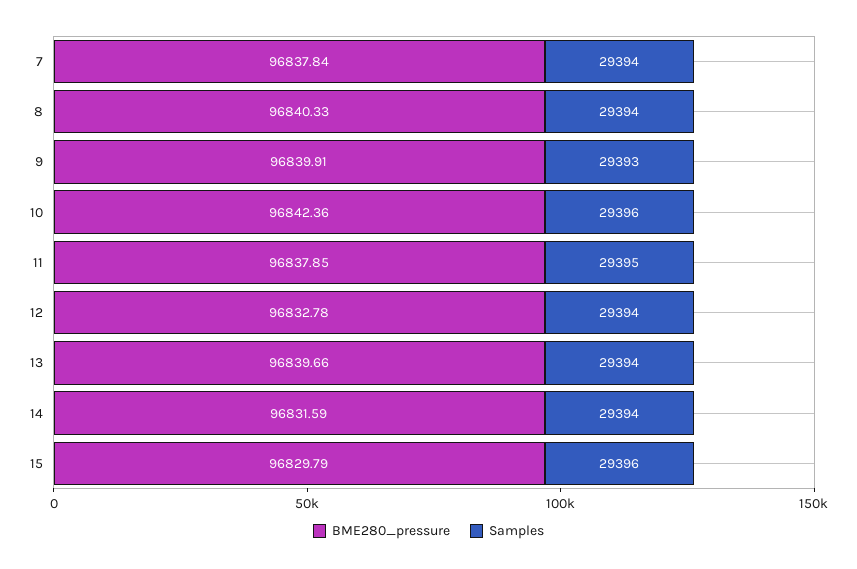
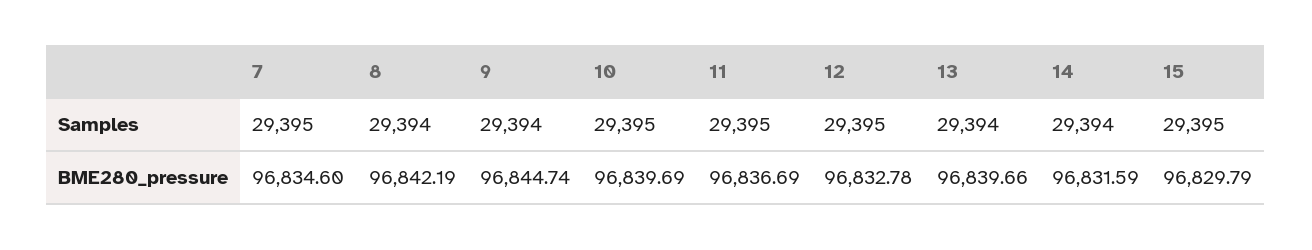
BME280_pressure, 7: 96837.84 -> 96834.6
Samples, 7: 29394 -> 29395
BME280_pressure, 8: 96840.33 -> 96842.19
BME280_pressure, 9: 96839.91 -> 96844.74
Samples, 9: 29393 -> 29394
BME280_pressure, 10: 96842.36 -> 96839.69
Samples, 10: 29396 -> 29395
BME280_pressure, 11: 96837.85 -> 96836.69
Samples, 12: 29394 -> 29395
Samples, 15: 29396 -> 29395

